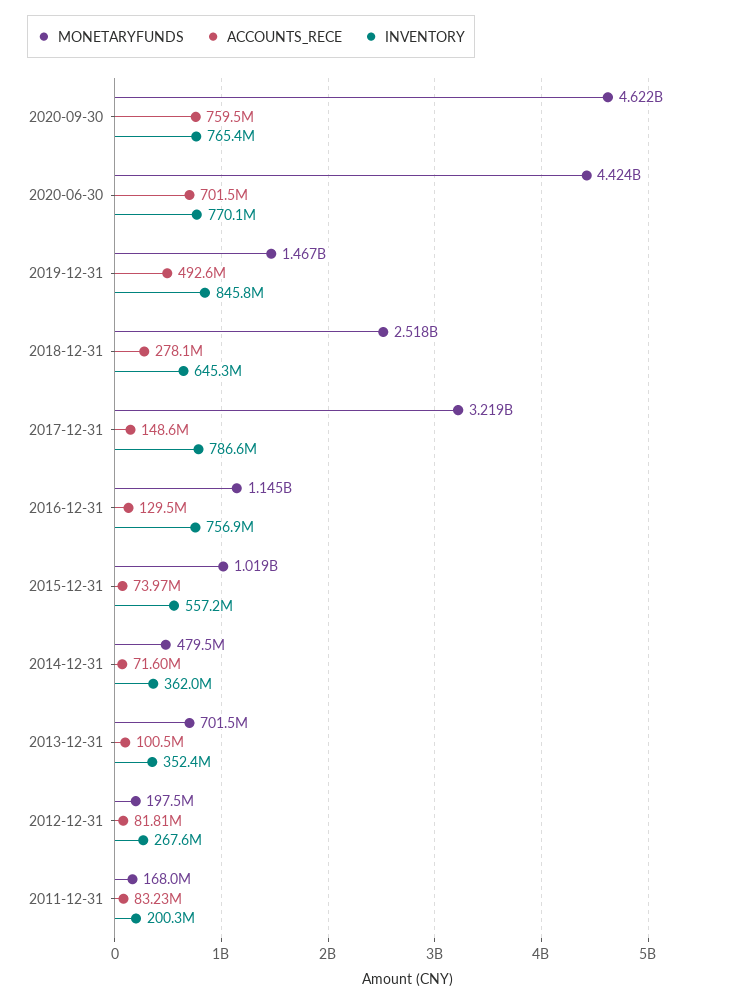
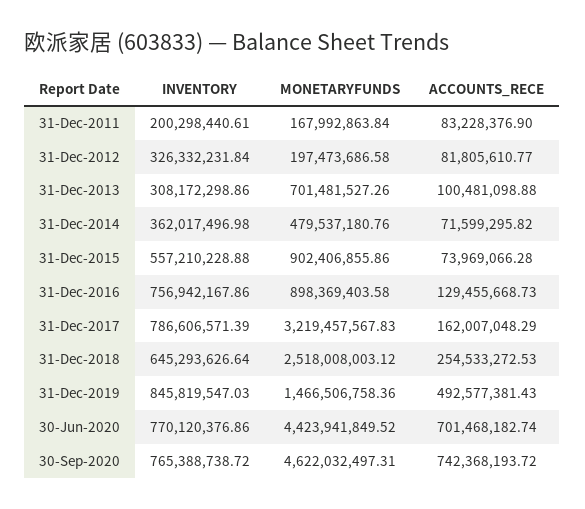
ACCOUNTS_RECE, 2020-09-30: 759500000 -> 742368193.72
ACCOUNTS_RECE, 2018-12-31: 278100000 -> 254533272.53
ACCOUNTS_RECE, 2017-12-31: 148600000 -> 162007048.29
MONETARYFUNDS, 2016-12-31: 1145000000 -> 898369403.58
MONETARYFUNDS, 2015-12-31: 1019000000 -> 902406855.86
INVENTORY, 2013-12-31: 352400000 -> 308172298.86
INVENTORY, 2012-12-31: 267600000 -> 326332231.84

